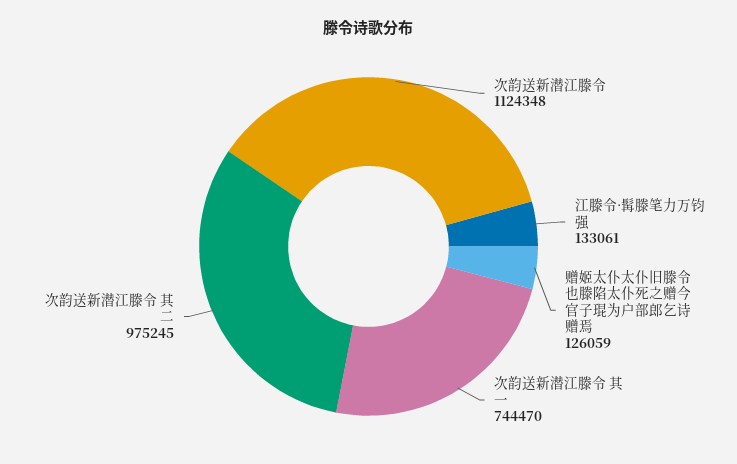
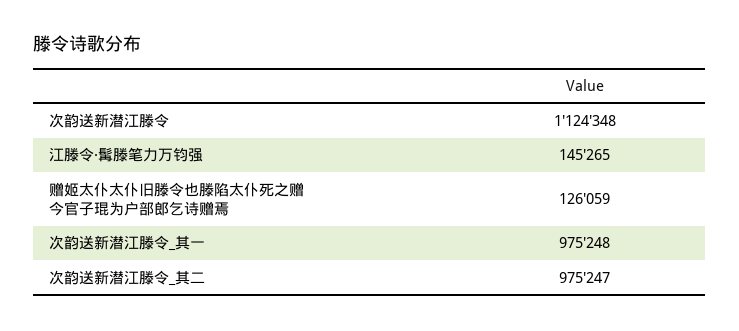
江滕令·髯滕笔力万钧强: 133061 -> 145265
次韵送新潜江滕令 其一: 744470 -> 975248
次韵送新潜江滕令 其二: 975245 -> 975247

